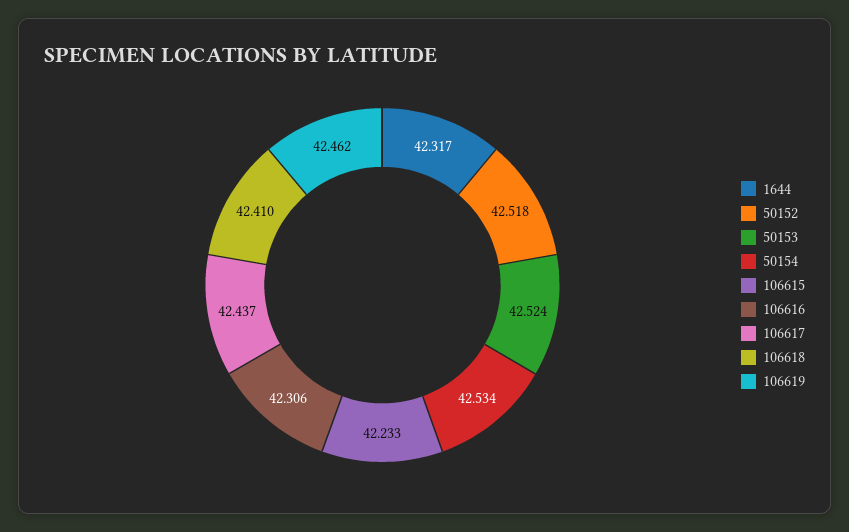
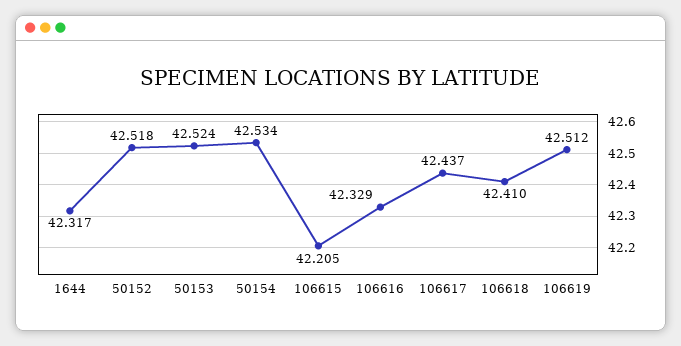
106615: 42.233 -> 42.205
106616: 42.306 -> 42.329
106619: 42.462 -> 42.512

